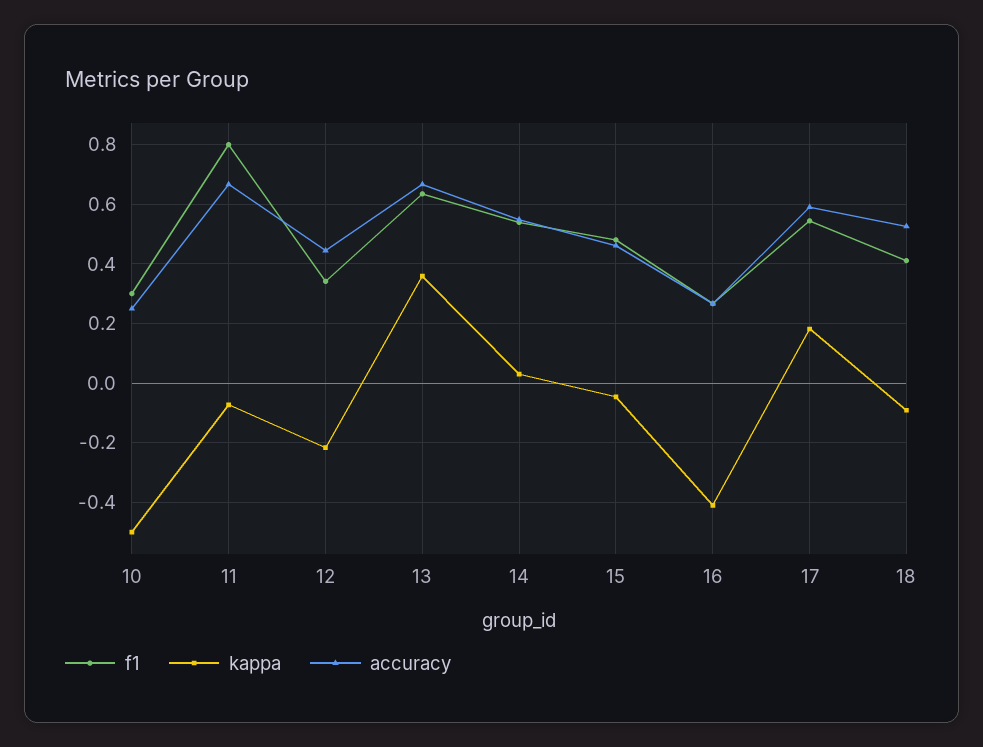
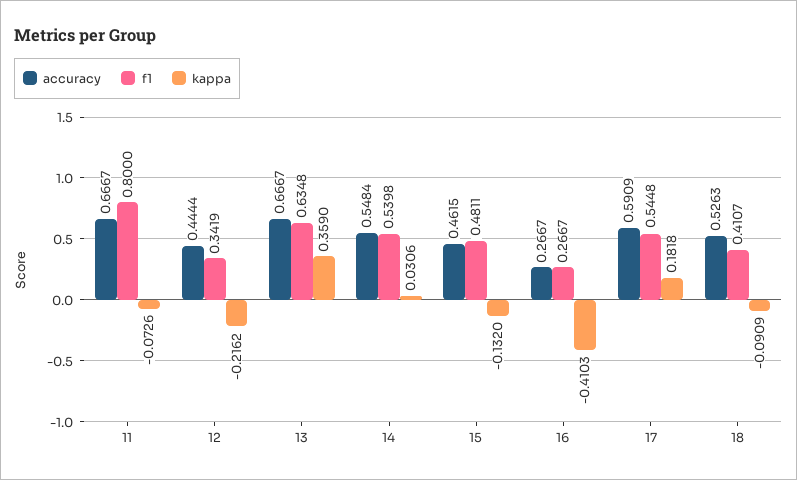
f1, 10: 0.3 -> none
kappa, 10: -0.5 -> none
accuracy, 10: 0.25 -> none
kappa, 15: -0.05 -> -0.132

